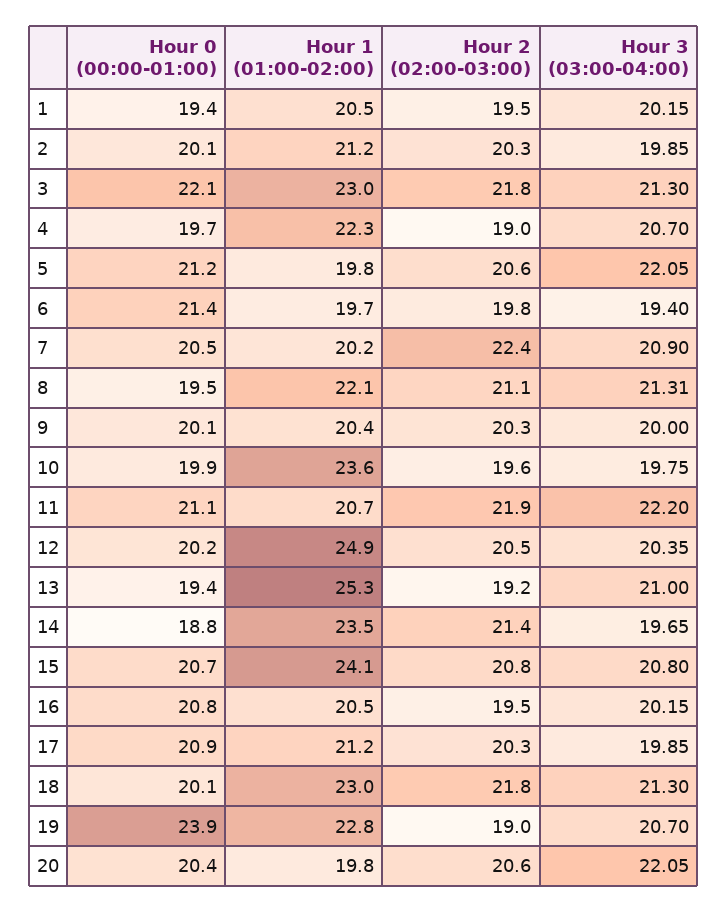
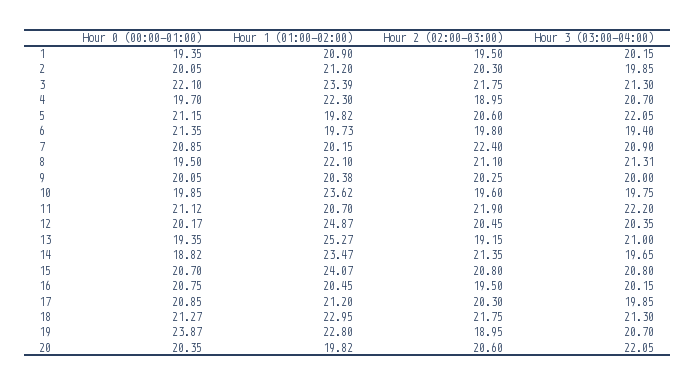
Hour 1 (01:00-02:00), 1: 20.5 -> 20.9
Hour 1 (01:00-02:00), 3: 23 -> 23.39
Hour 0 (00:00-01:00), 7: 20.5 -> 20.85
Hour 0 (00:00-01:00), 18: 20.1 -> 21.27

